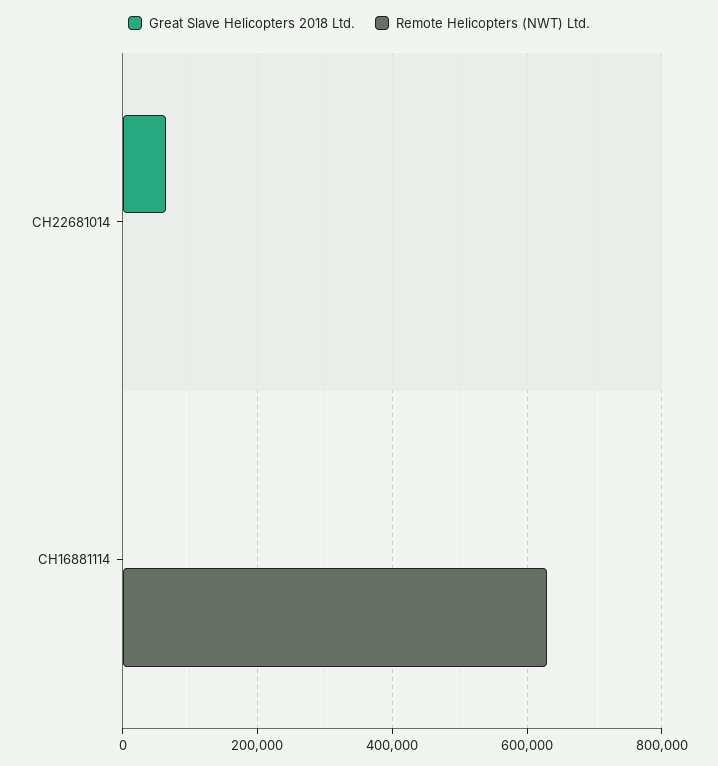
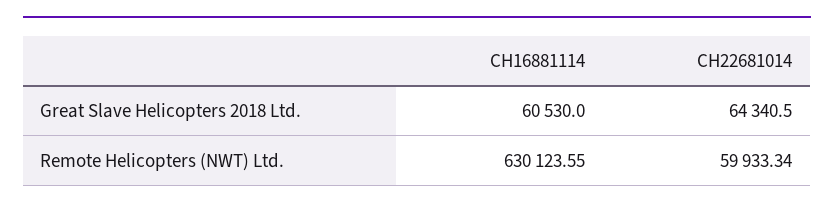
Remote Helicopters (NWT) Ltd., CH22681014: 0 -> 59933.34
Great Slave Helicopters 2018 Ltd., CH16881114: 0 -> 60530

